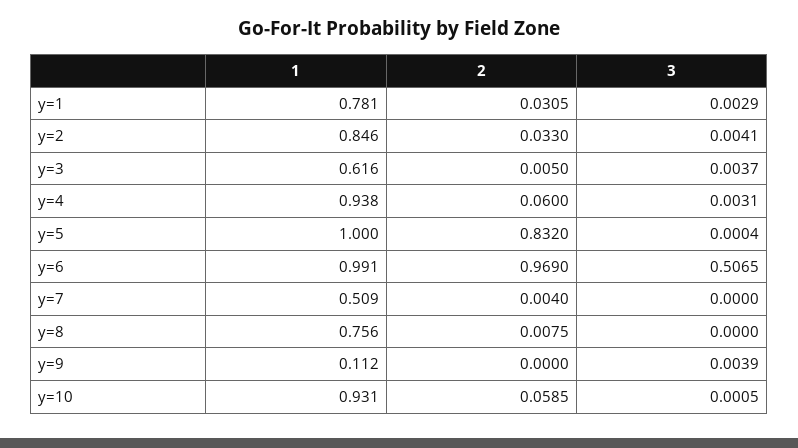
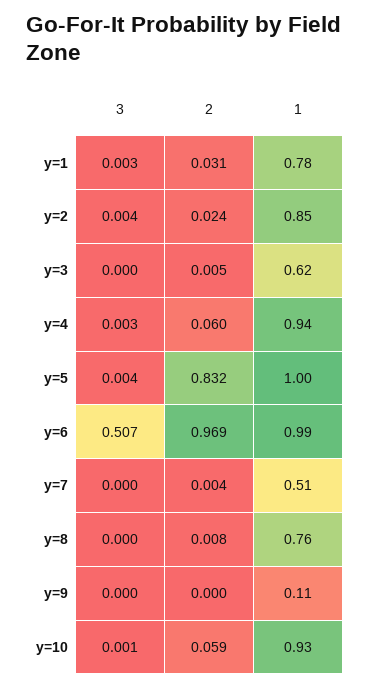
2, y=2: 0.033 -> 0.024
3, y=3: 0.0037 -> 0
3, y=5: 0.0004 -> 0.004
3, y=9: 0.0039 -> 0

